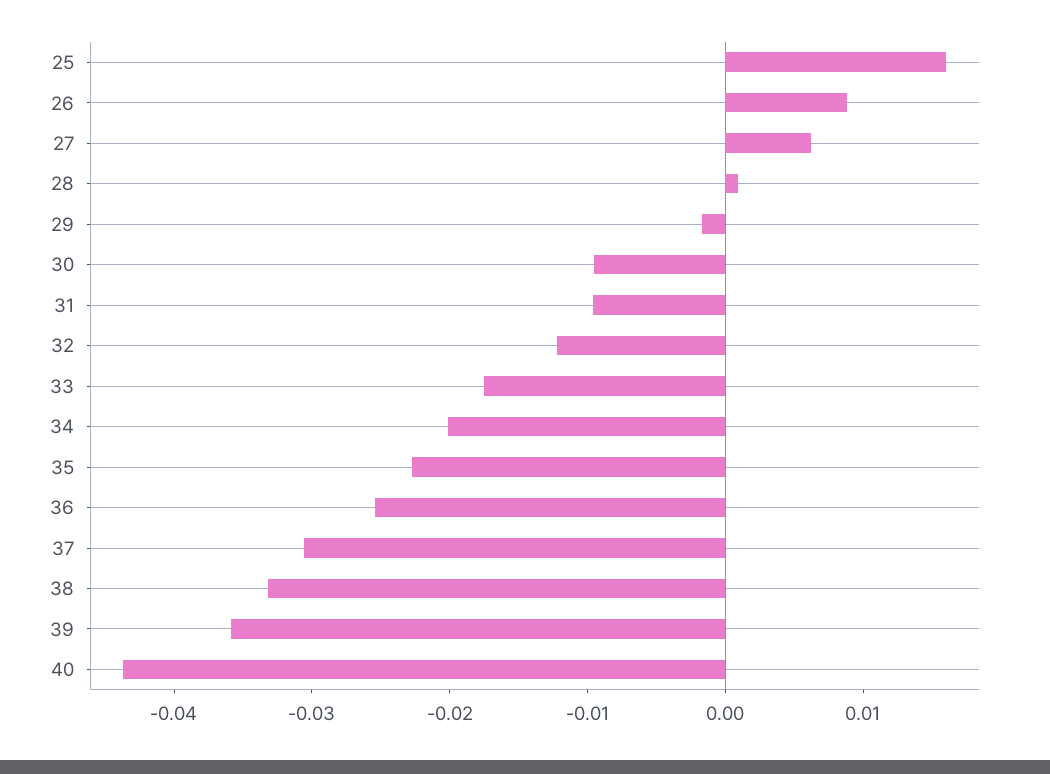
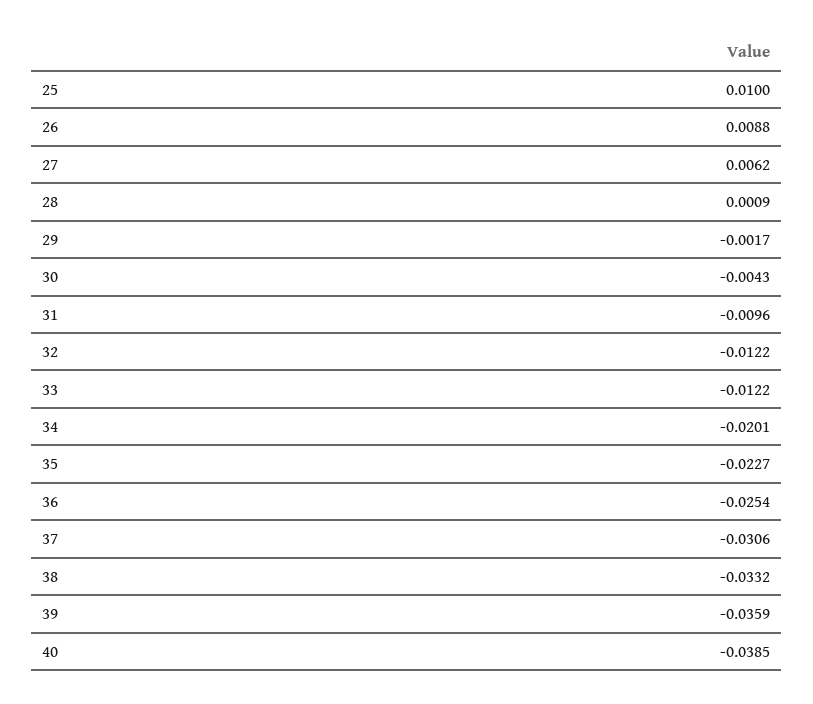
25: 0.016 -> 0.01
30: -0.01 -> -0.0043
33: -0.018 -> -0.0122
40: -0.044 -> -0.0385

